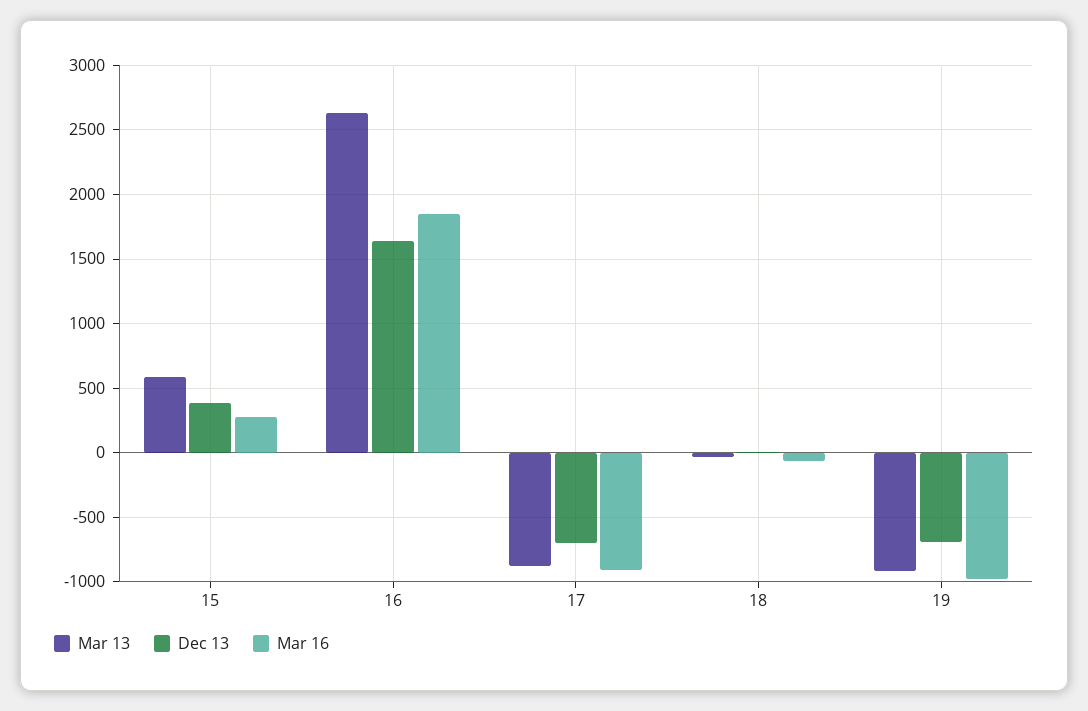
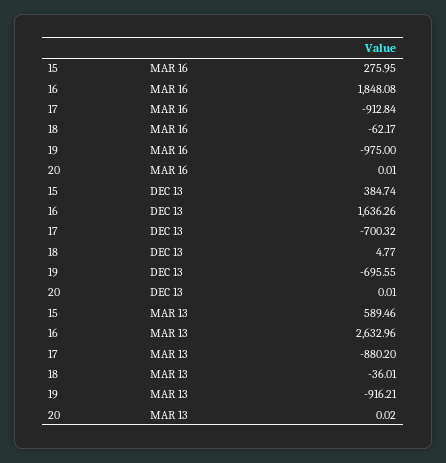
Mar 16, 20: none -> 0.01
Dec 13, 20: none -> 0.01
Mar 13, 20: none -> 0.02

